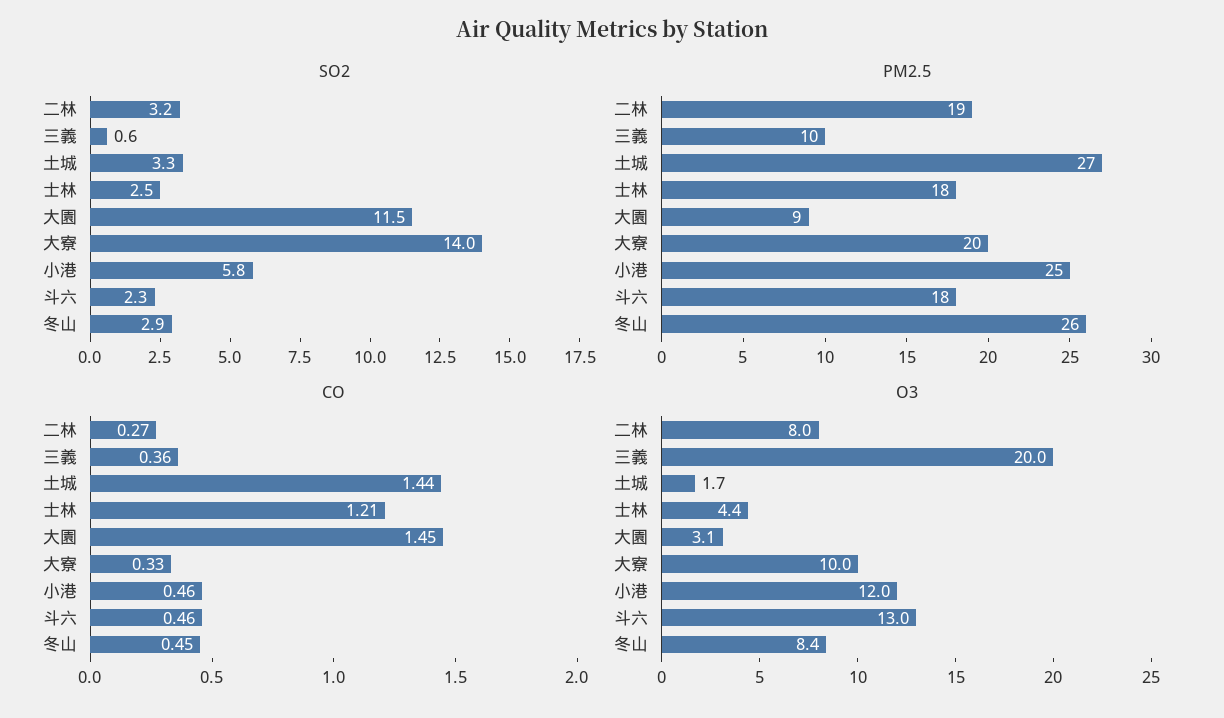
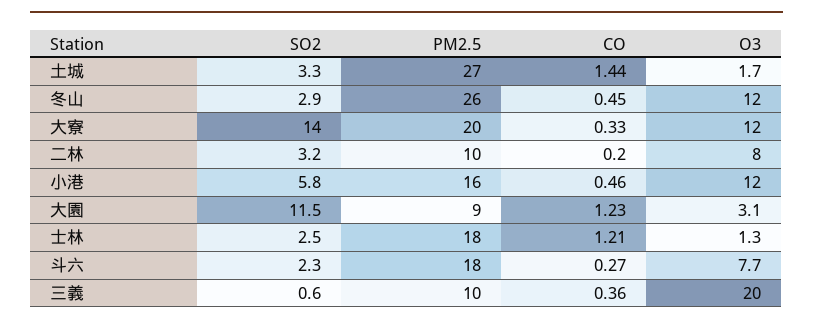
PM2.5, 二林: 19 -> 10
PM2.5, 小港: 25 -> 16
CO, 二林: 0.27 -> 0.2
CO, 大園: 1.45 -> 1.23
CO, 斗六: 0.46 -> 0.27
O3, 士林: 4.4 -> 1.3
O3, 大寮: 10 -> 12
O3, 斗六: 13 -> 7.7
O3, 冬山: 8.4 -> 12

